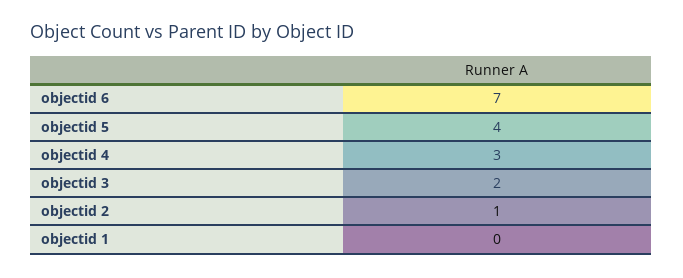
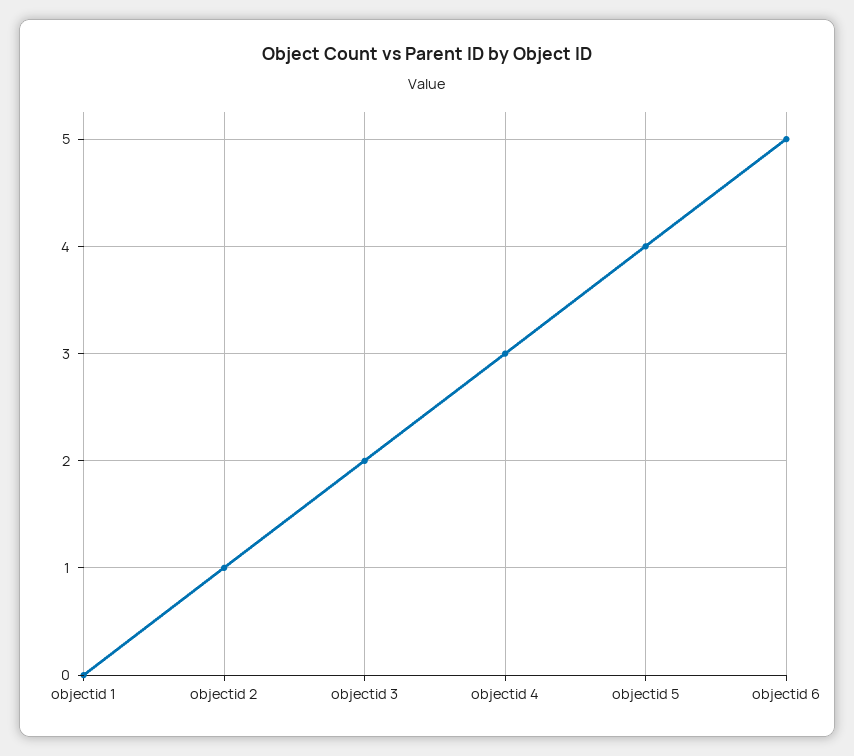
objectid 6: 7 -> 5

